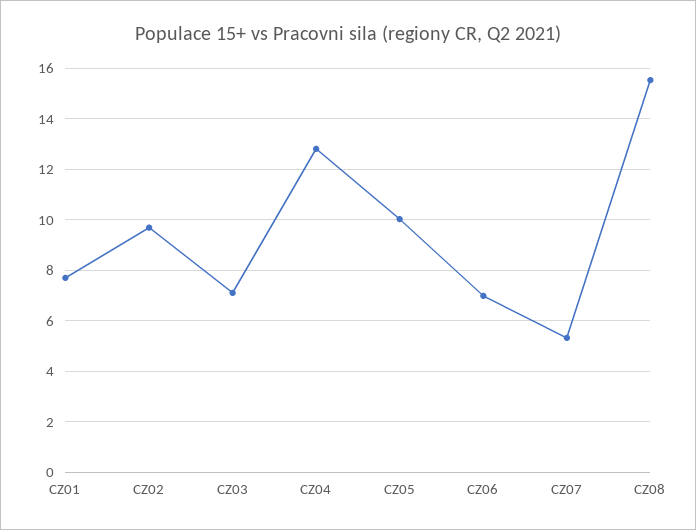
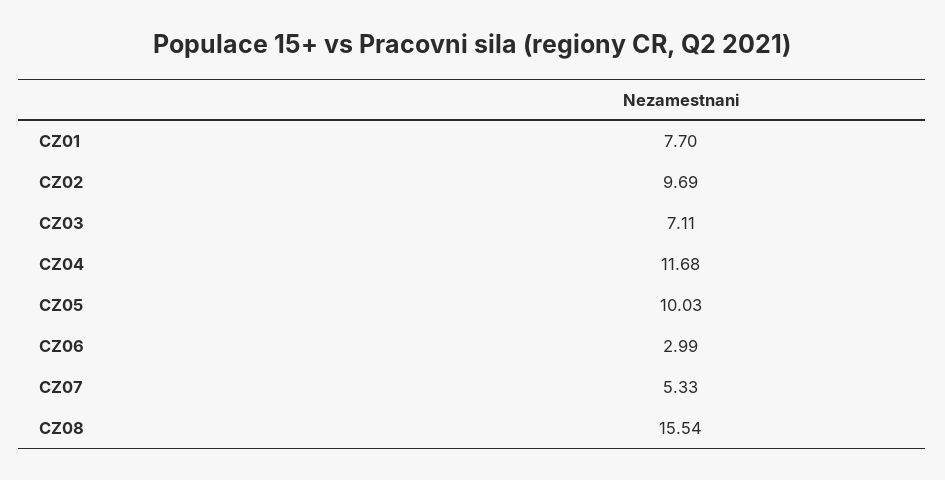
CZ04: 12.75 -> 11.68
CZ06: 7 -> 2.99

